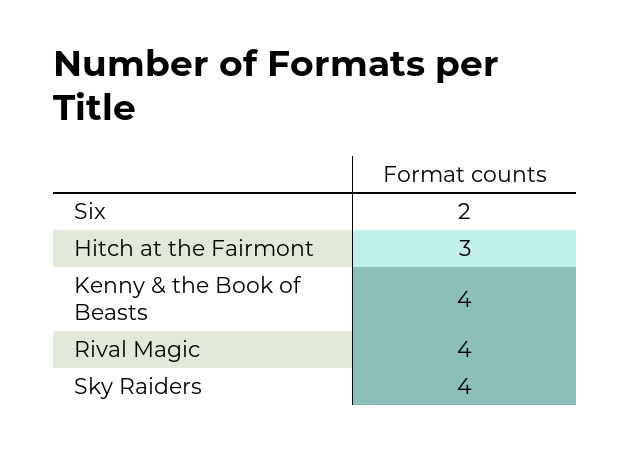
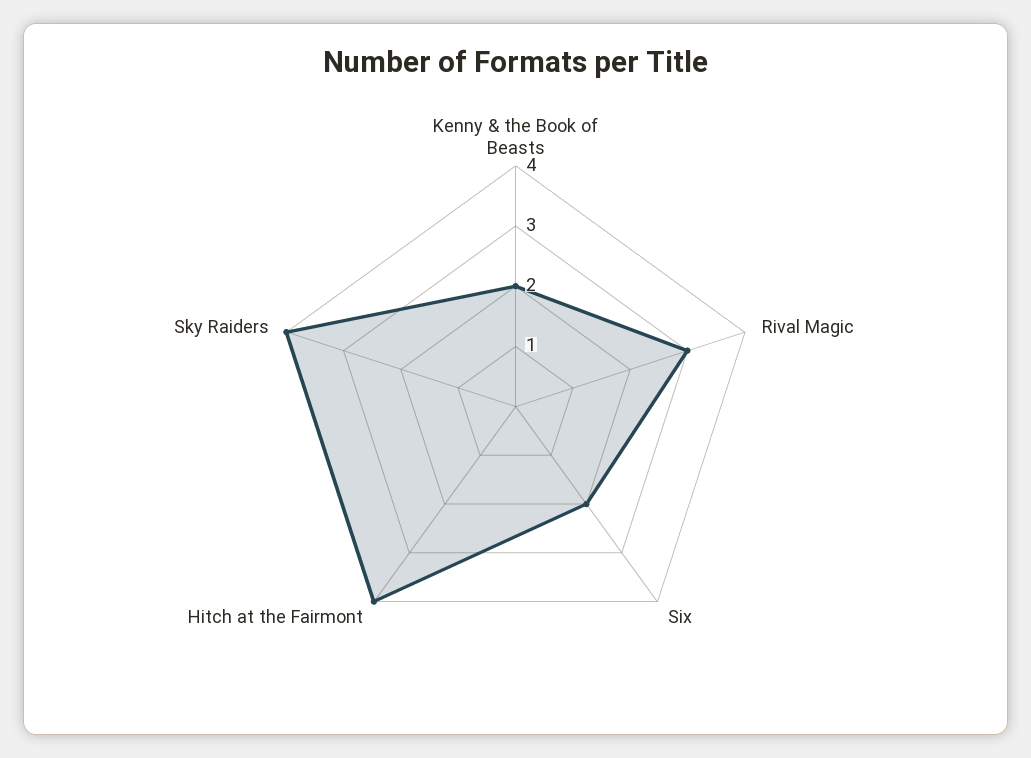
Hitch at the Fairmont: 3 -> 4
Kenny & the Book of Beasts: 4 -> 2
Rival Magic: 4 -> 3

